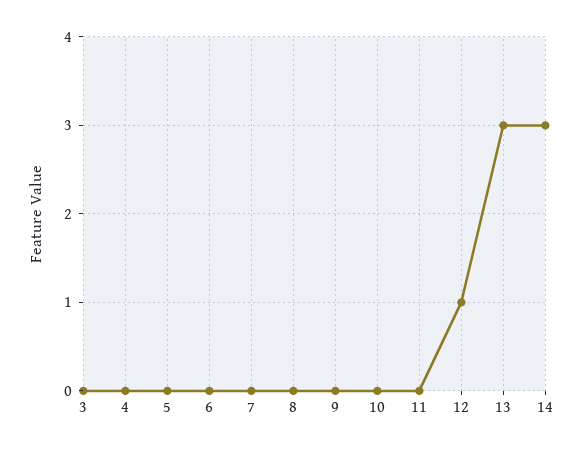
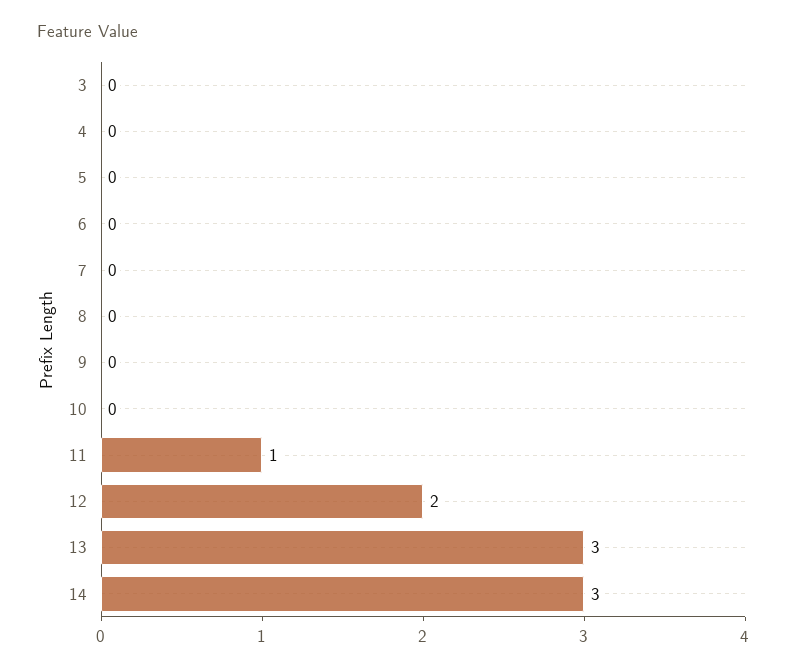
11: 0 -> 1
12: 1 -> 2

